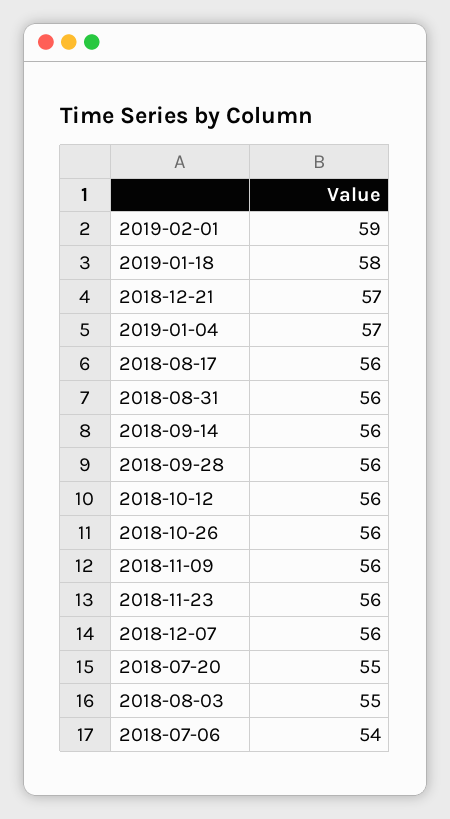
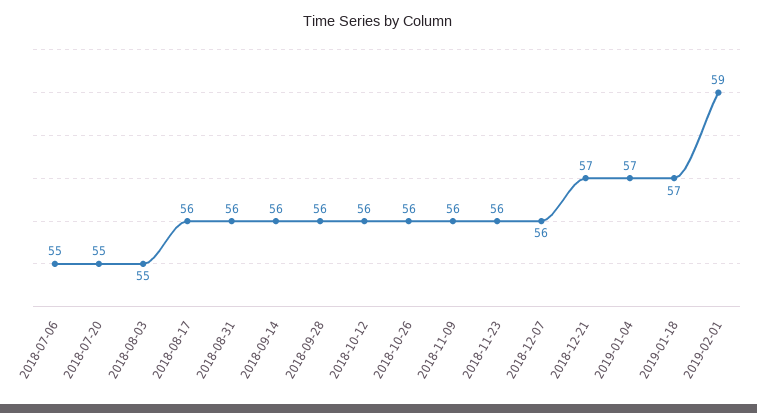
2019-01-18: 58 -> 57
2018-07-06: 54 -> 55

